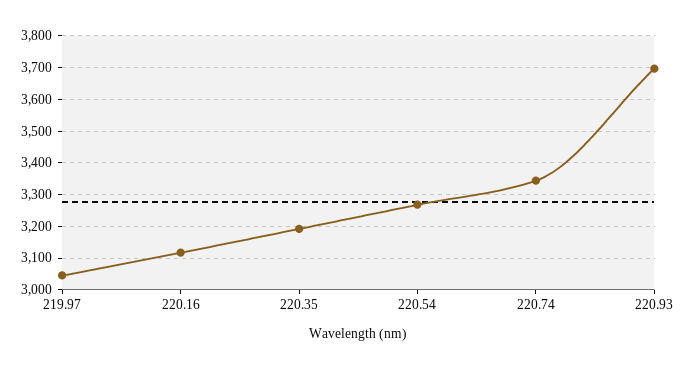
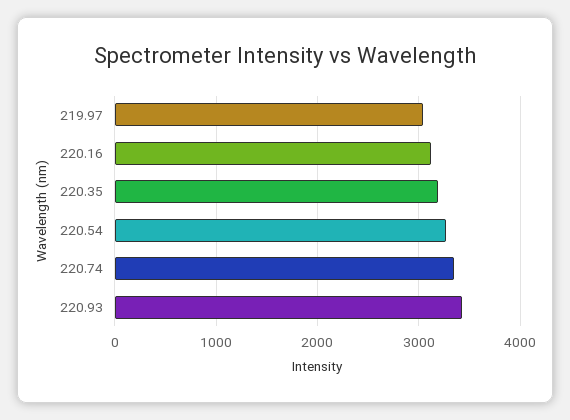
220.93: 3700 -> 3400

